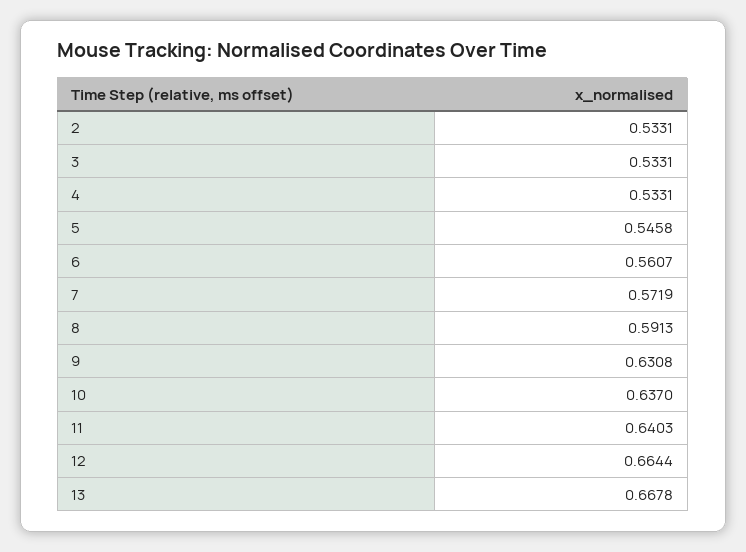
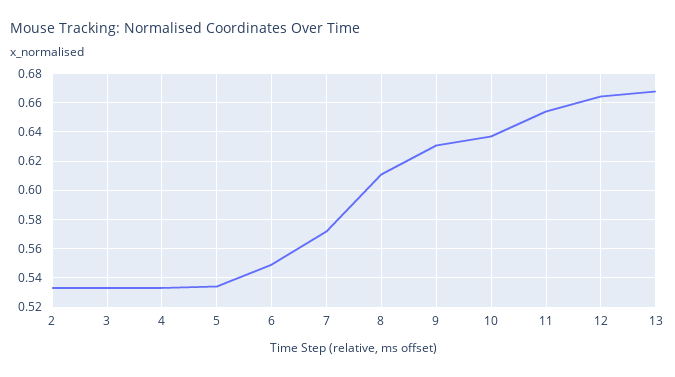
5: 0.5458 -> 0.535
6: 0.5607 -> 0.55
8: 0.5913 -> 0.61
11: 0.6403 -> 0.655

